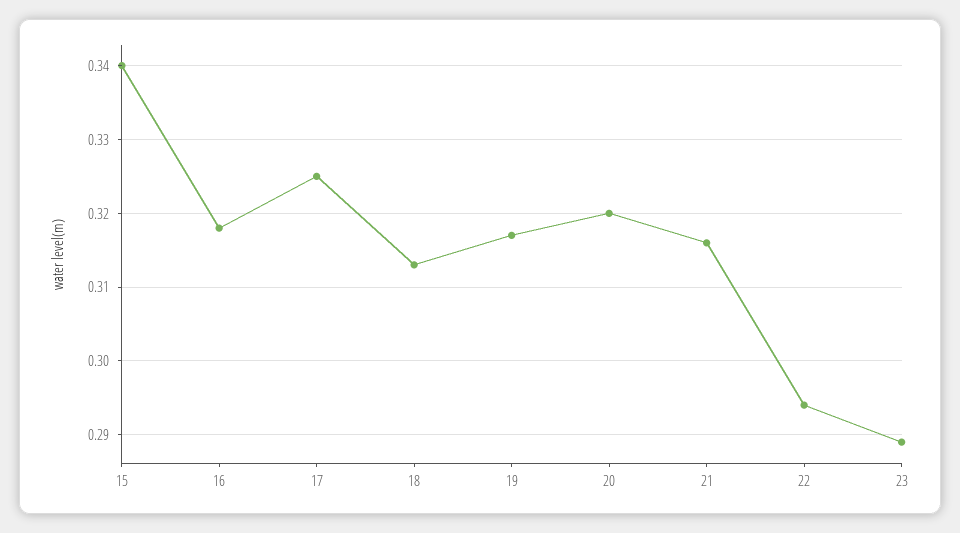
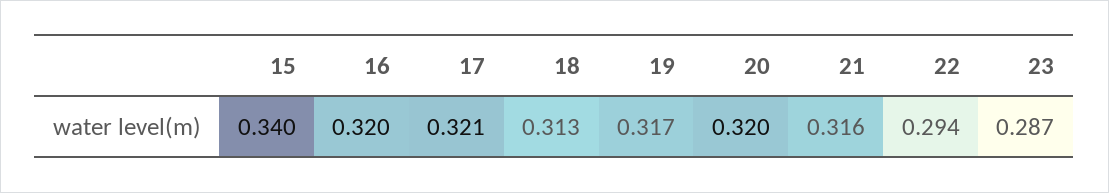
16: 0.318 -> 0.32
17: 0.325 -> 0.321
23: 0.289 -> 0.287

